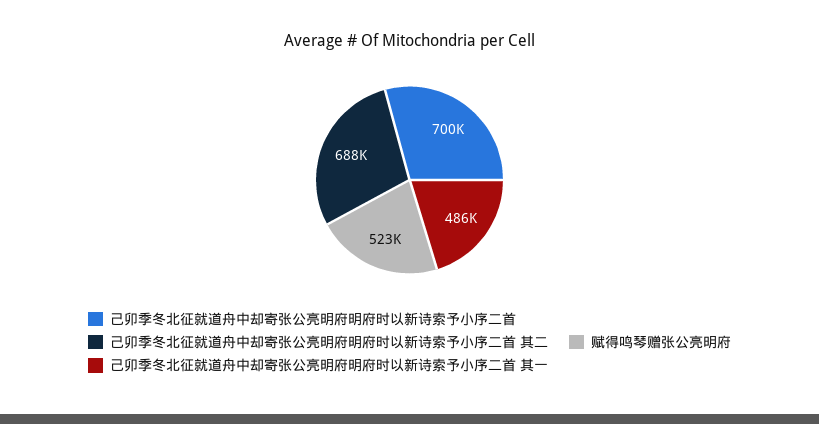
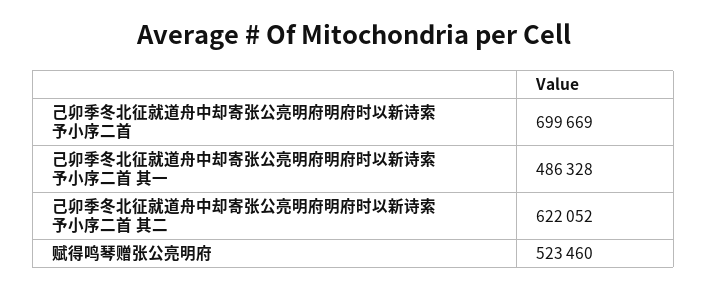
己卯季冬北征就道舟中却寄张公亮明府明府时以新诗索予小序二首 其二: 688000 -> 622052

